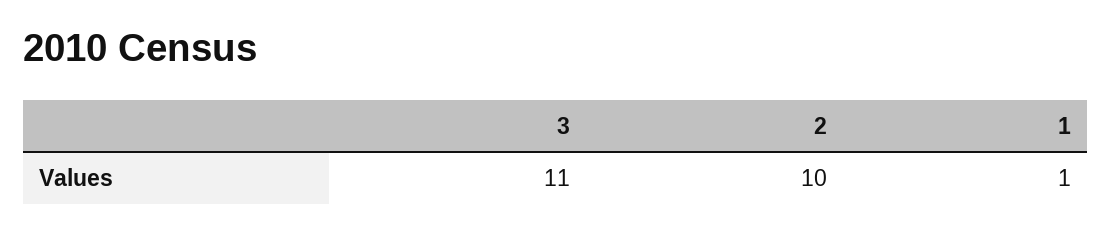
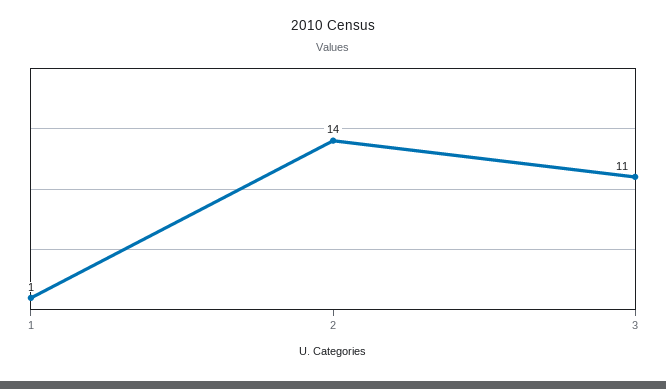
2: 10 -> 14

